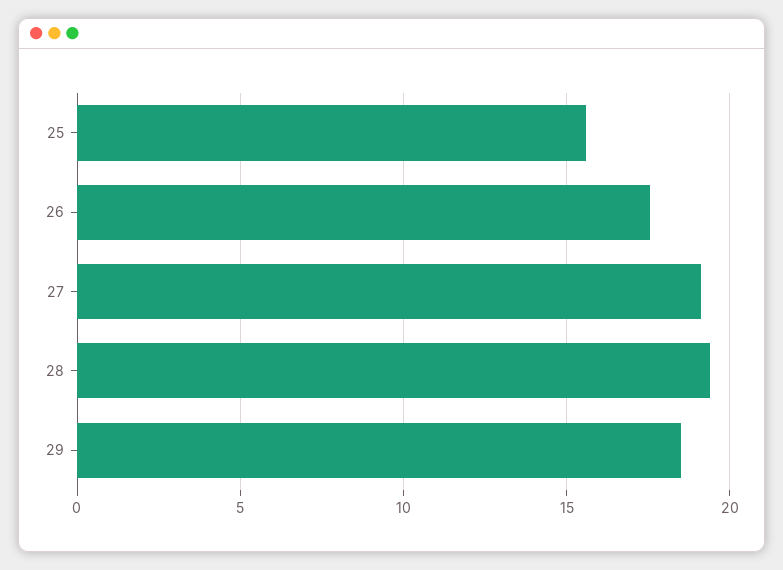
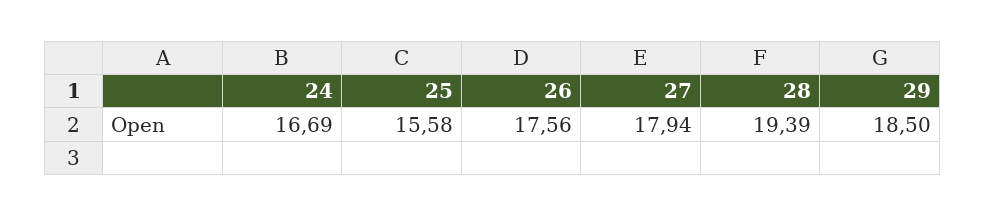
27: 19 -> 17.94
24: none -> 16.69

